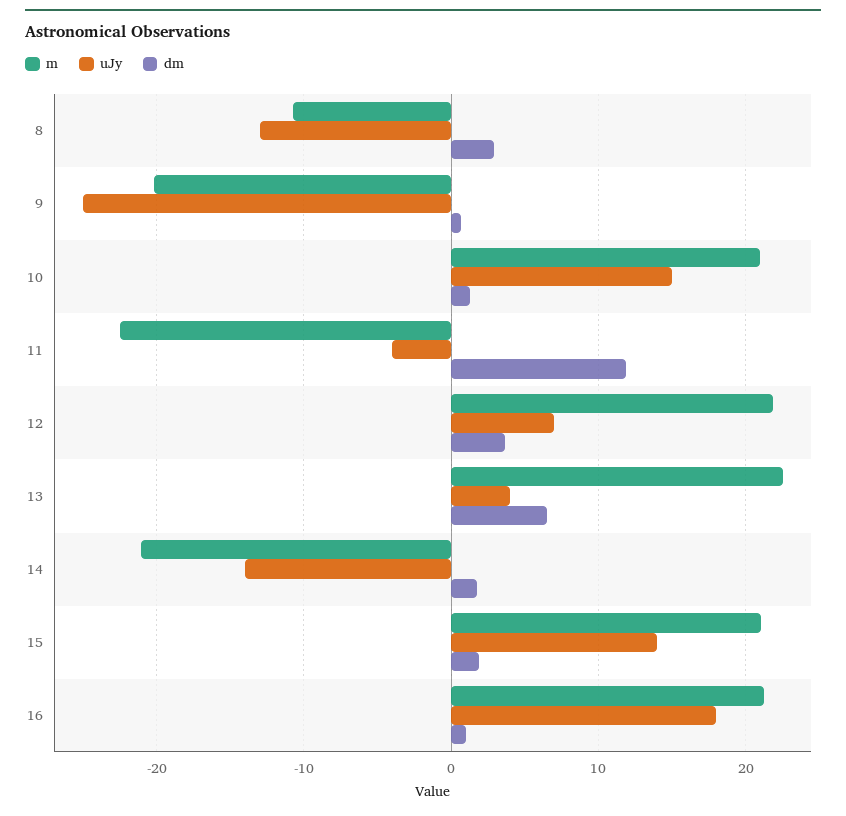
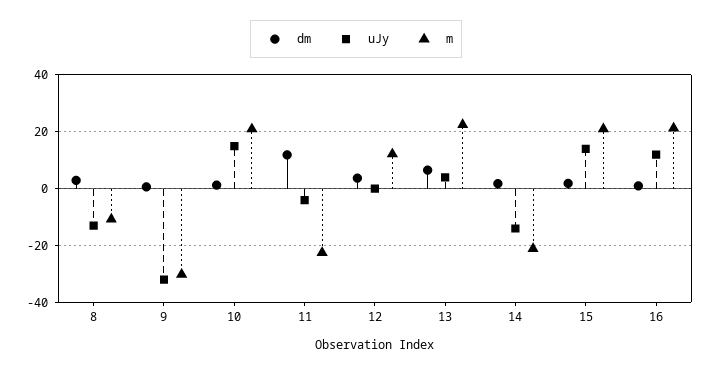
m, 9: -20 -> -30
uJy, 9: -25 -> -32.5
m, 12: 22 -> 12.5
uJy, 12: 7 -> 0
uJy, 16: 18 -> 12.5

